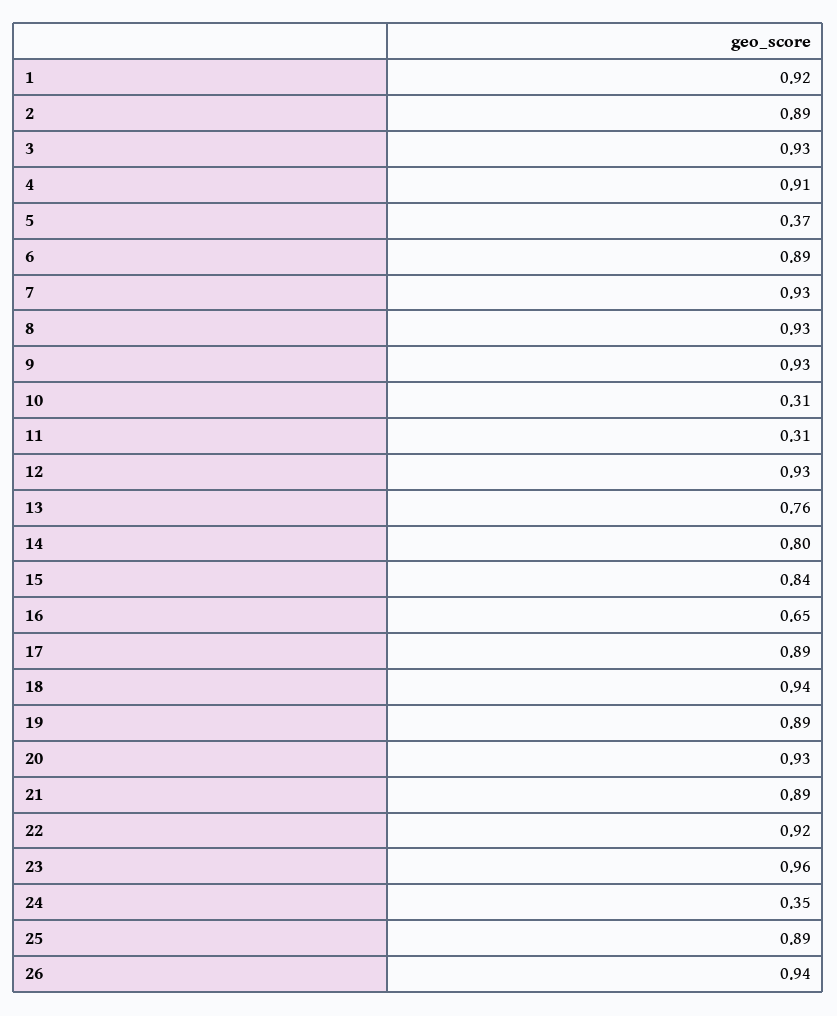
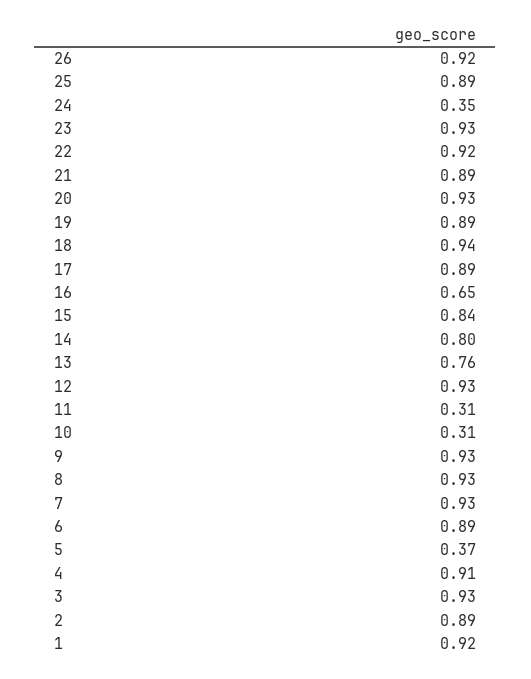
23: 0.96 -> 0.93
26: 0.94 -> 0.92

